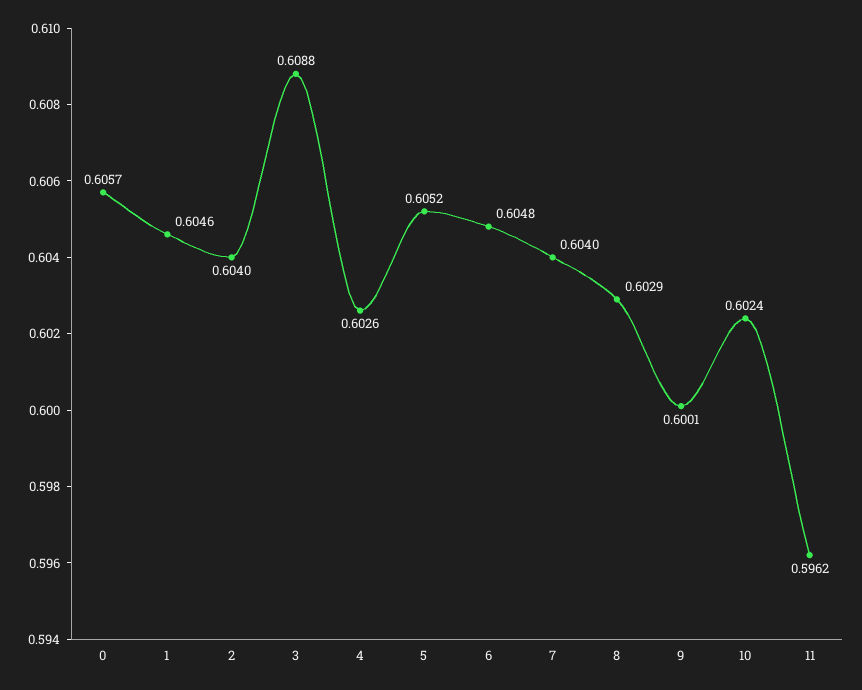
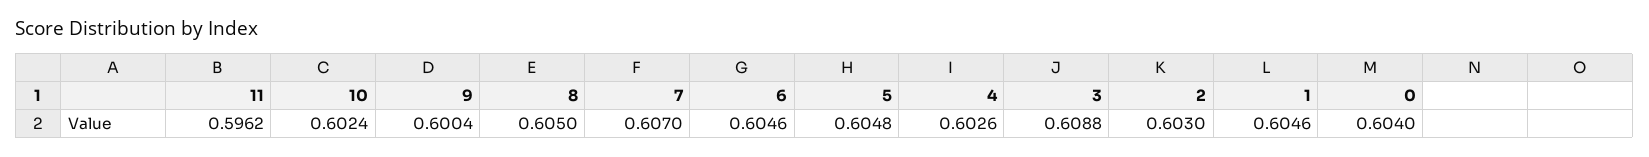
0: 0.6057 -> 0.604
2: 0.604 -> 0.603
5: 0.6052 -> 0.6048
6: 0.6048 -> 0.6046
7: 0.604 -> 0.607
8: 0.6029 -> 0.605
9: 0.6001 -> 0.6004

